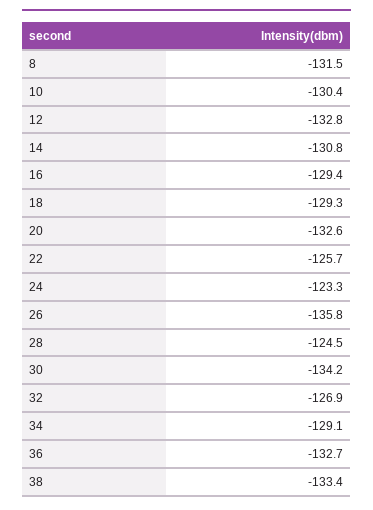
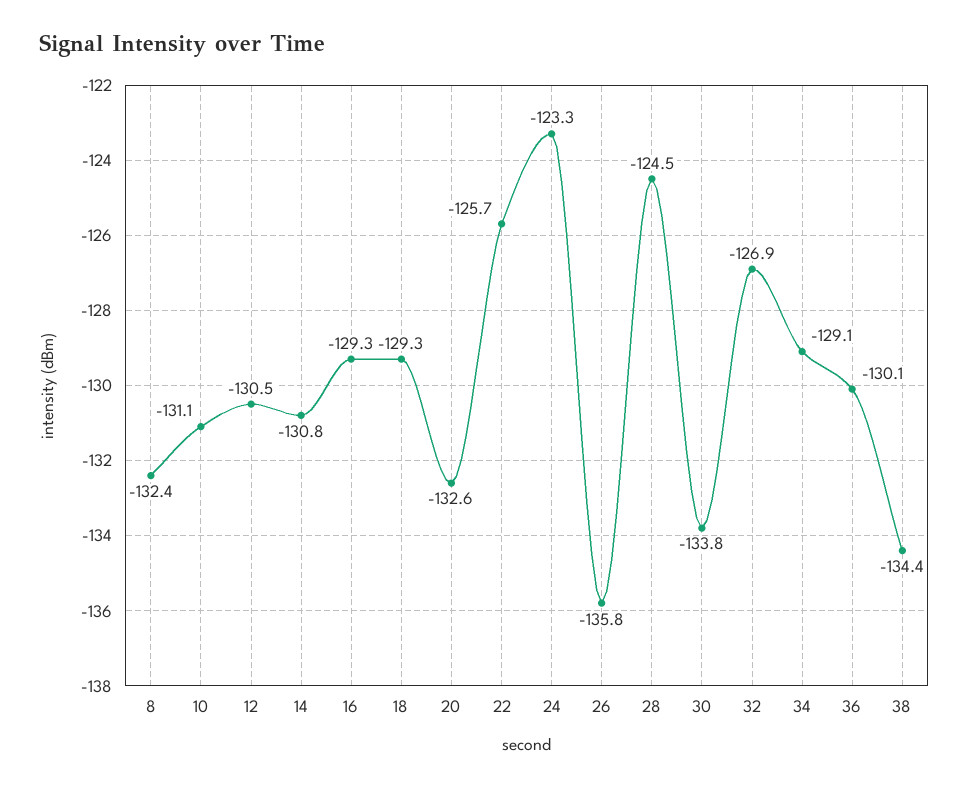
8: -131.5 -> -132.4
10: -130.4 -> -131.1
12: -132.8 -> -130.5
16: -129.4 -> -129.3
30: -134.2 -> -133.8
36: -132.7 -> -130.1
38: -133.4 -> -134.4

